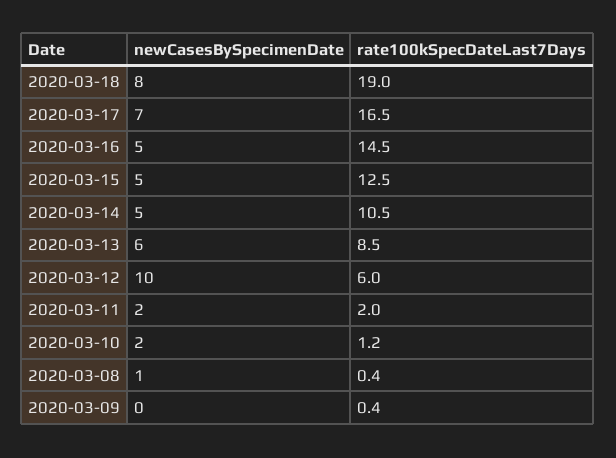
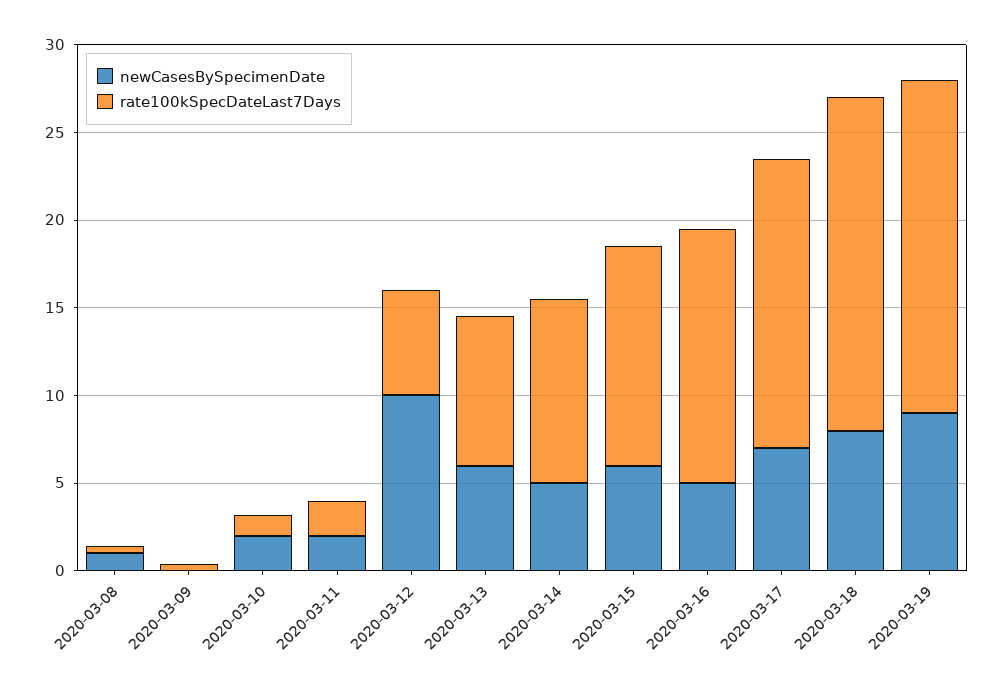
newCasesBySpecimenDate, 2020-03-15: 5 -> 6
newCasesBySpecimenDate, 2020-03-19: none -> 9
rate100kSpecDateLast7Days, 2020-03-19: none -> 19

